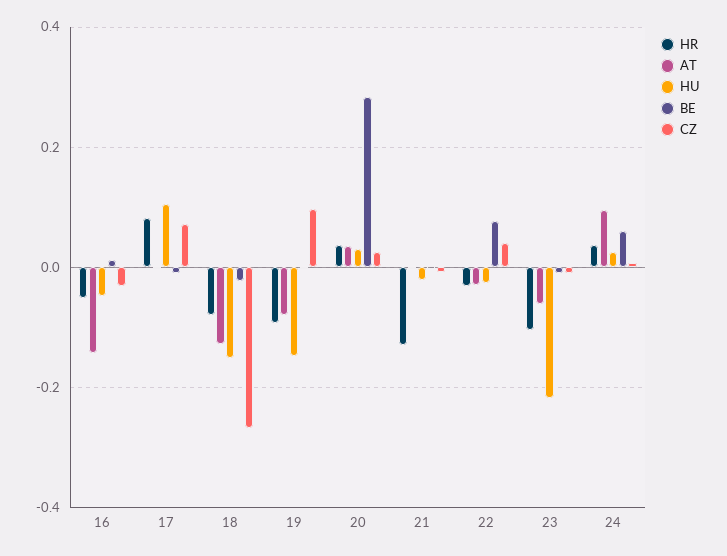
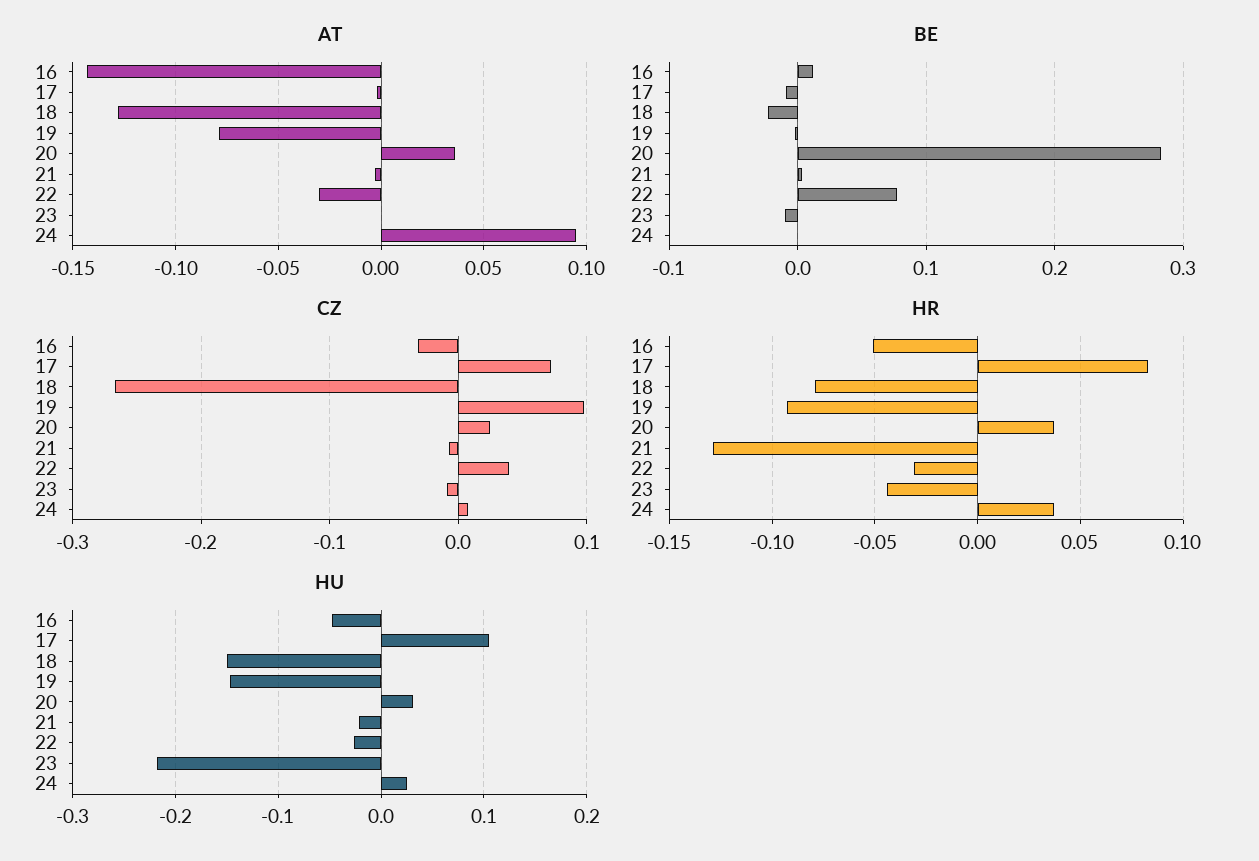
HR, 23: -0.1 -> -0.045
AT, 23: -0.06 -> 0
BE, 24: 0.06 -> 0

